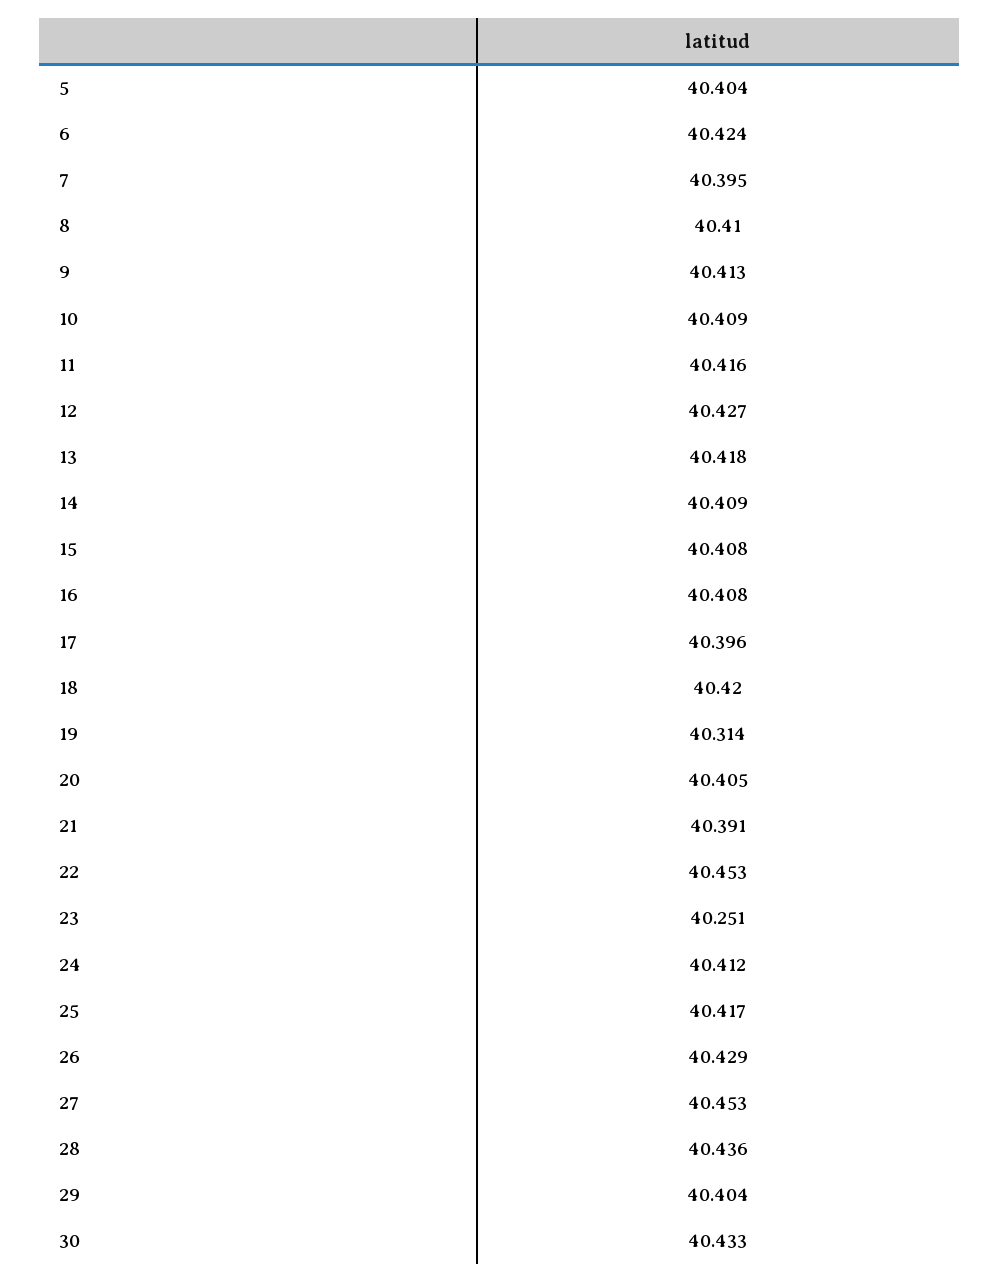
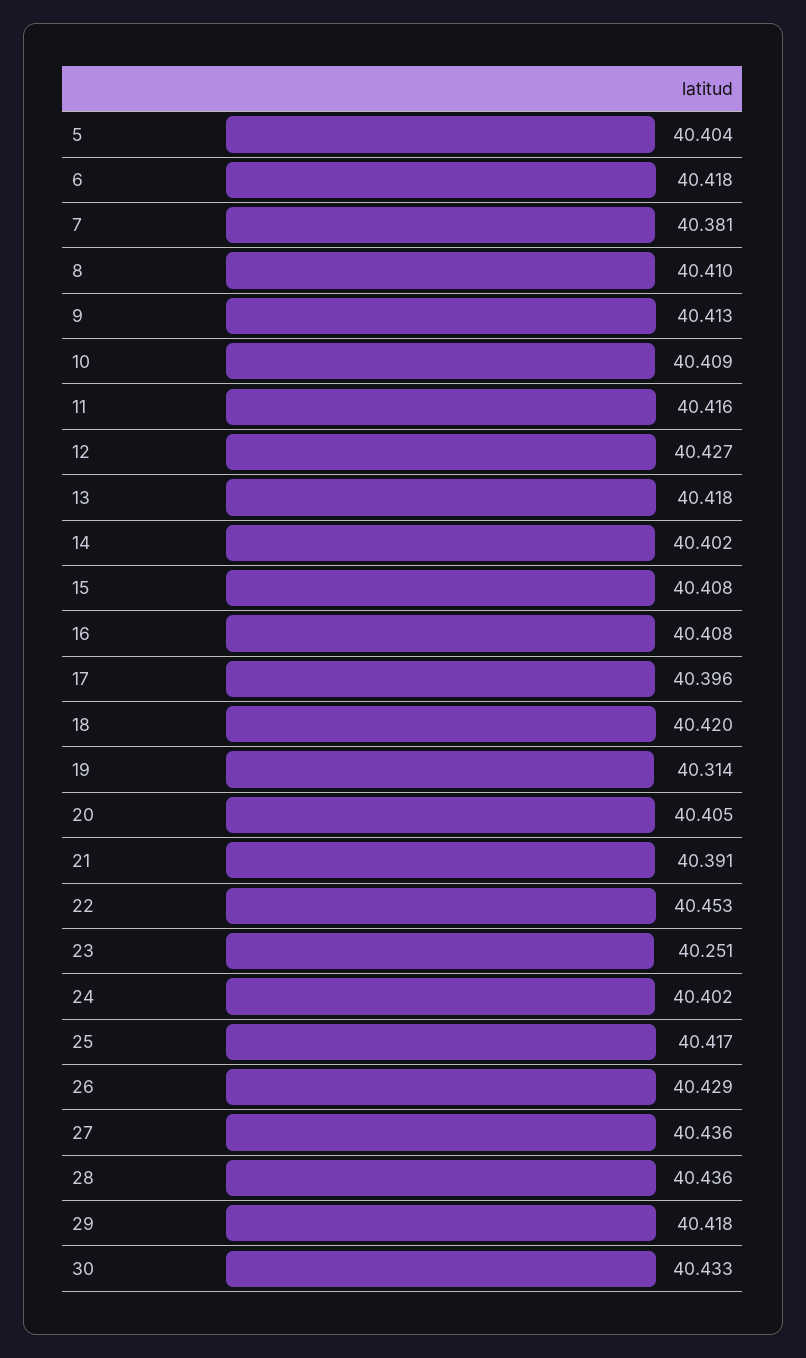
6: 40.424 -> 40.418
7: 40.395 -> 40.381
14: 40.409 -> 40.402
24: 40.412 -> 40.402
27: 40.453 -> 40.436
29: 40.404 -> 40.418

